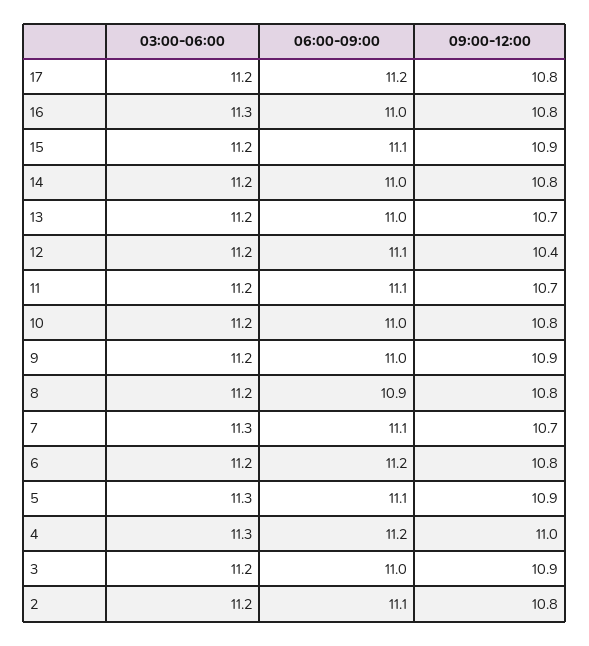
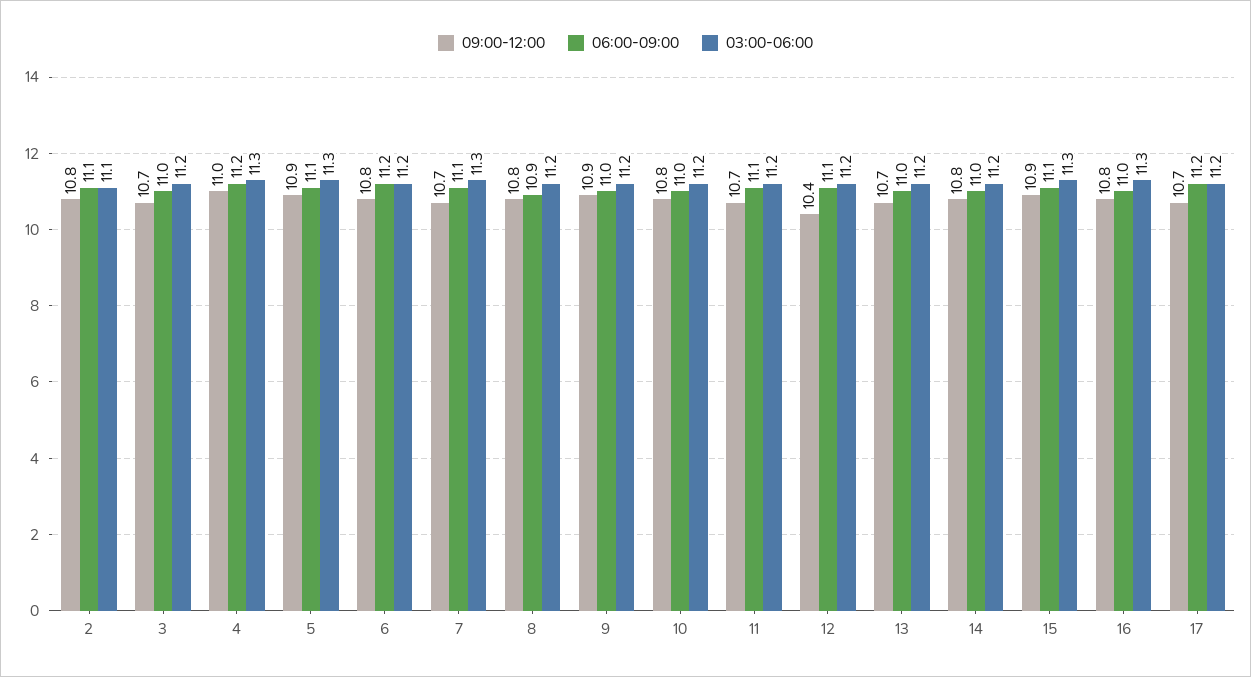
09:00-12:00, 17: 10.8 -> 10.7
03:00-06:00, 15: 11.2 -> 11.3
09:00-12:00, 3: 10.9 -> 10.7
03:00-06:00, 2: 11.2 -> 11.1

